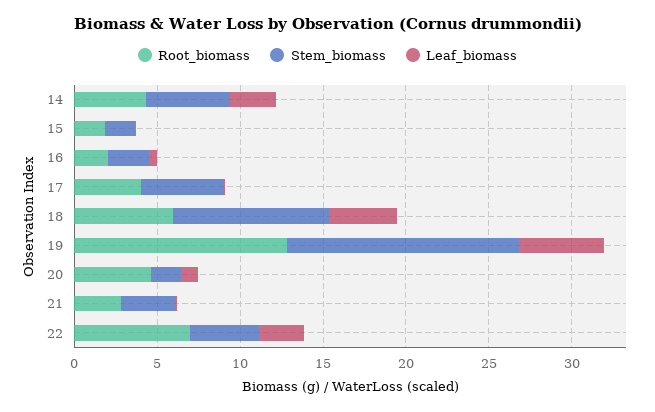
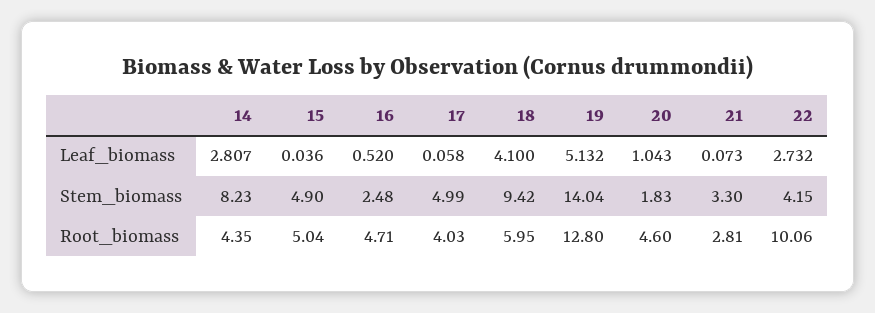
Stem_biomass, 14: 5 -> 8.23
Root_biomass, 15: 2 -> 5.04
Stem_biomass, 15: 2 -> 4.9
Root_biomass, 16: 2 -> 4.71
Root_biomass, 22: 7 -> 10.06

